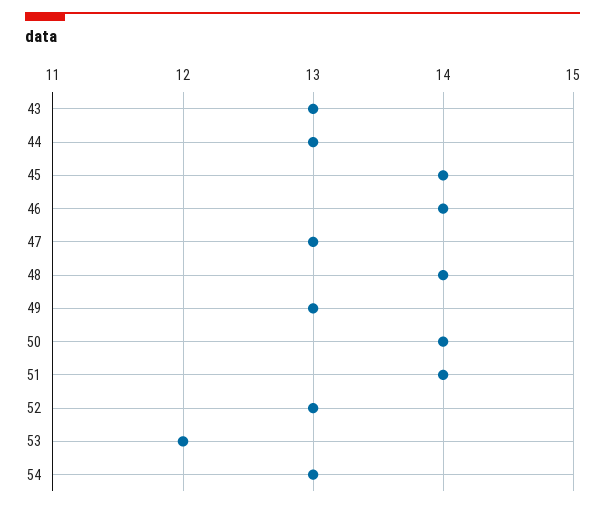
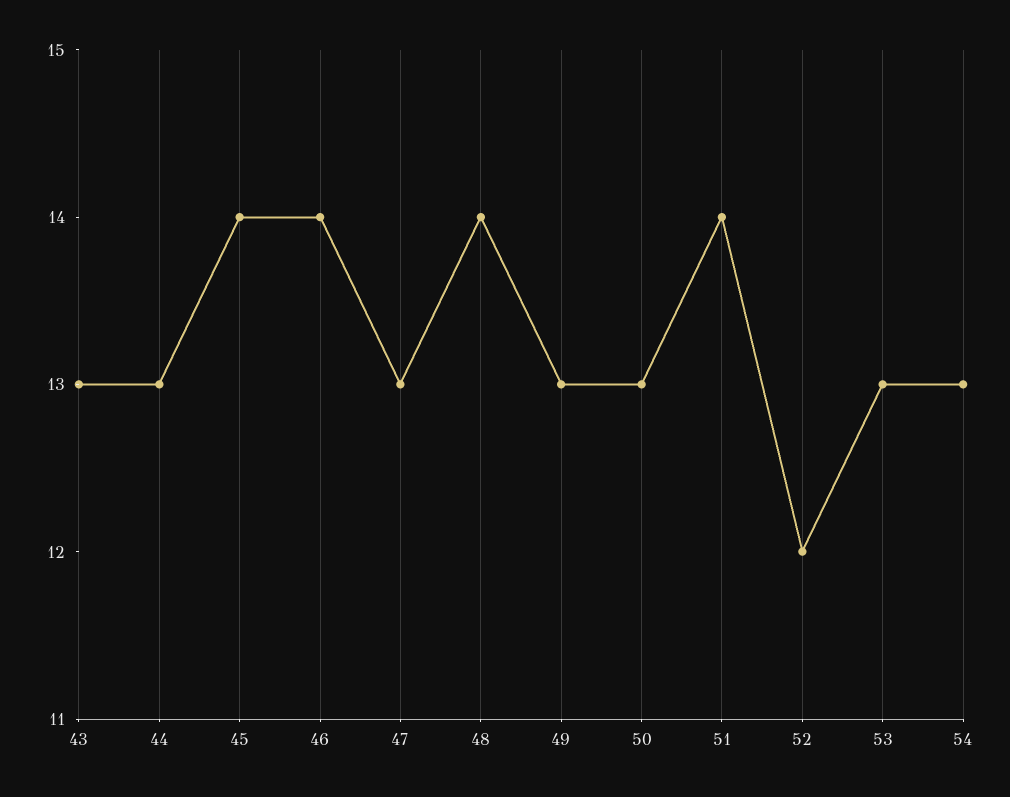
50: 14 -> 13
52: 13 -> 12
53: 12 -> 13

